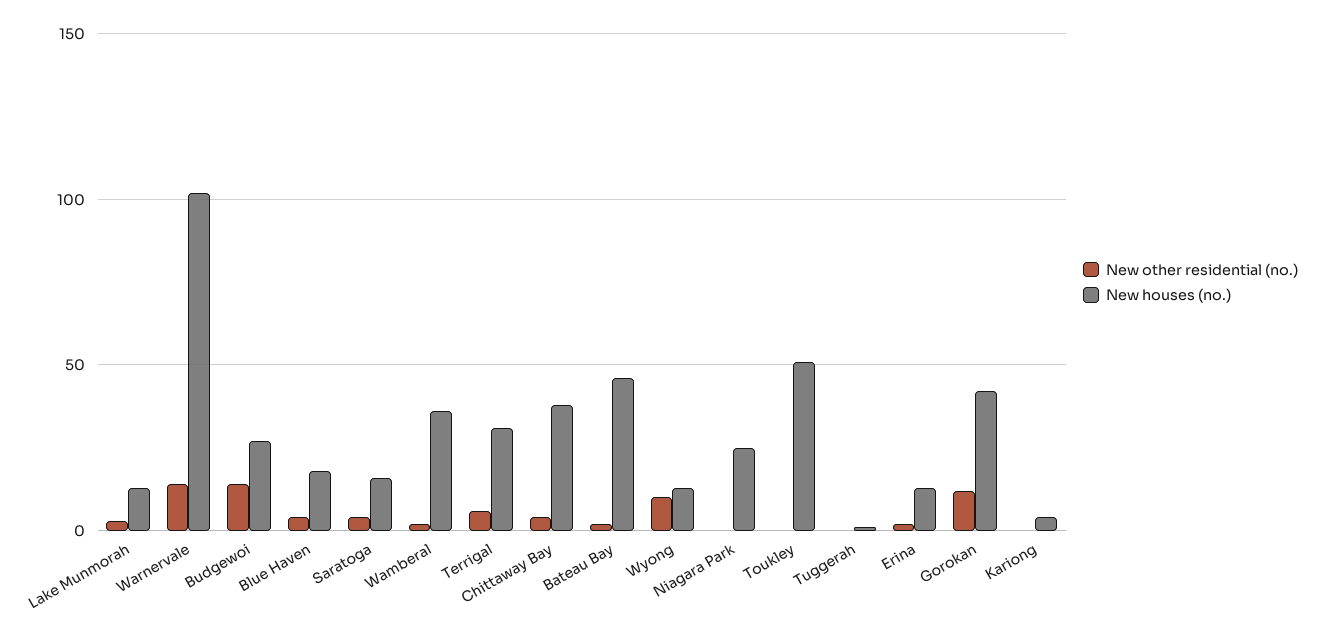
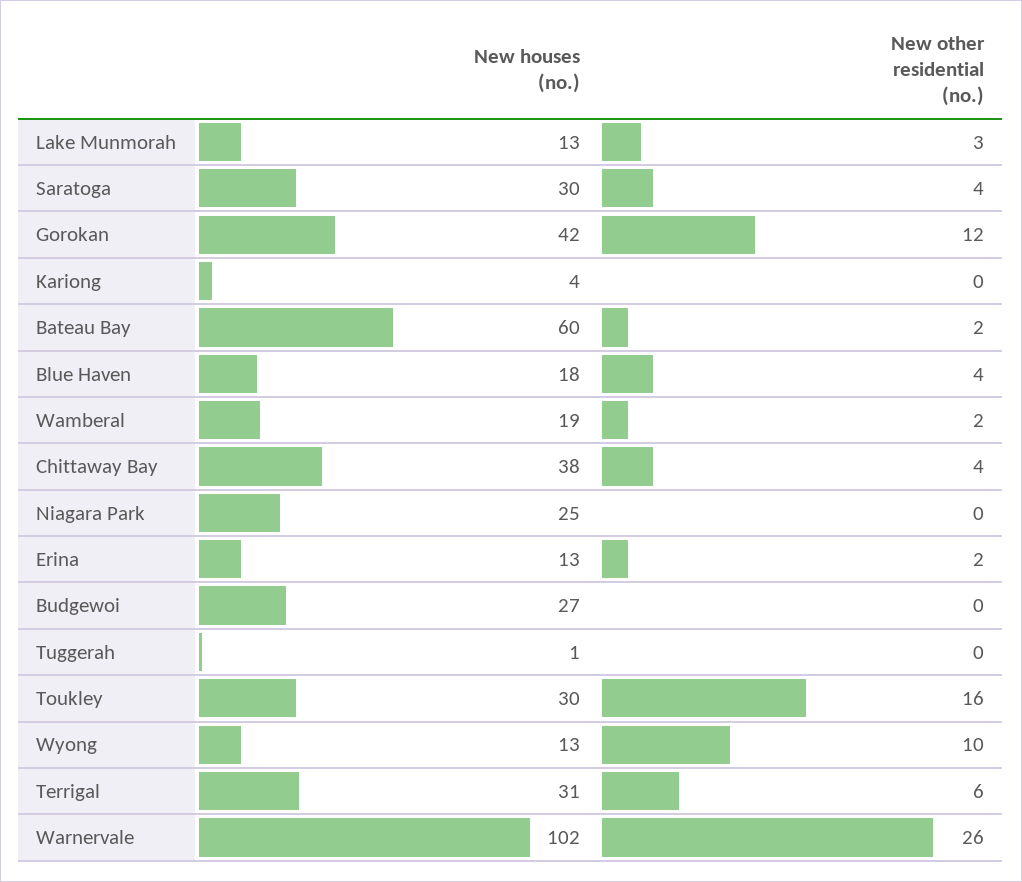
New other residential (no.), Warnervale: 15 -> 26
New other residential (no.), Budgewoi: 15 -> 0
New houses (no.), Saratoga: 15 -> 30
New houses (no.), Wamberal: 35 -> 19
New houses (no.), Bateau Bay: 45 -> 60
New other residential (no.), Toukley: 0 -> 16
New houses (no.), Toukley: 50 -> 30

